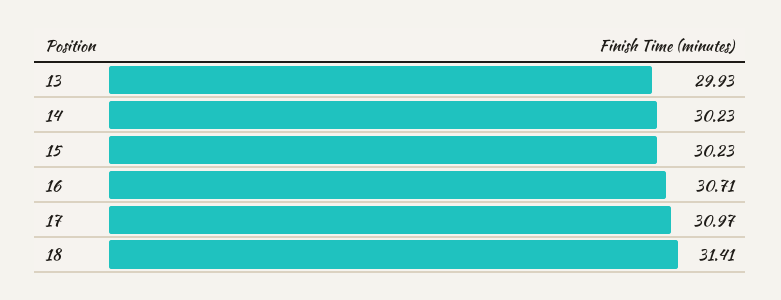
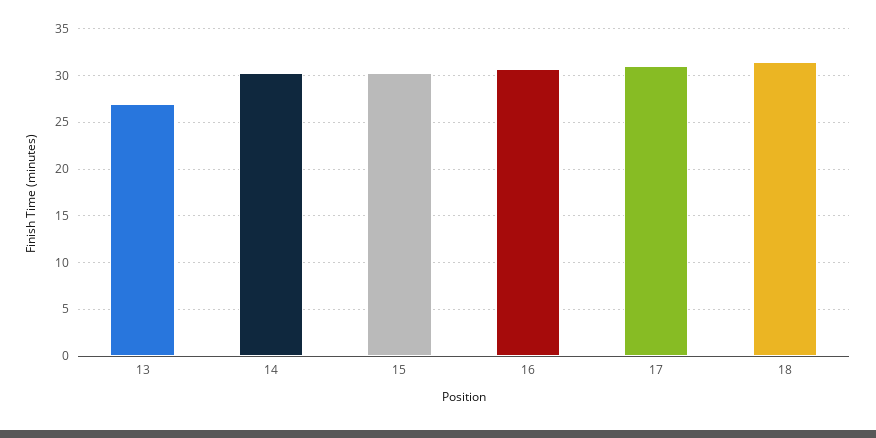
13: 29.93 -> 27

